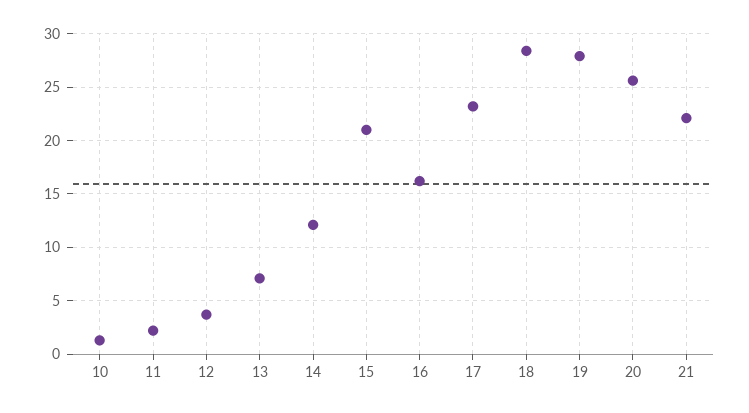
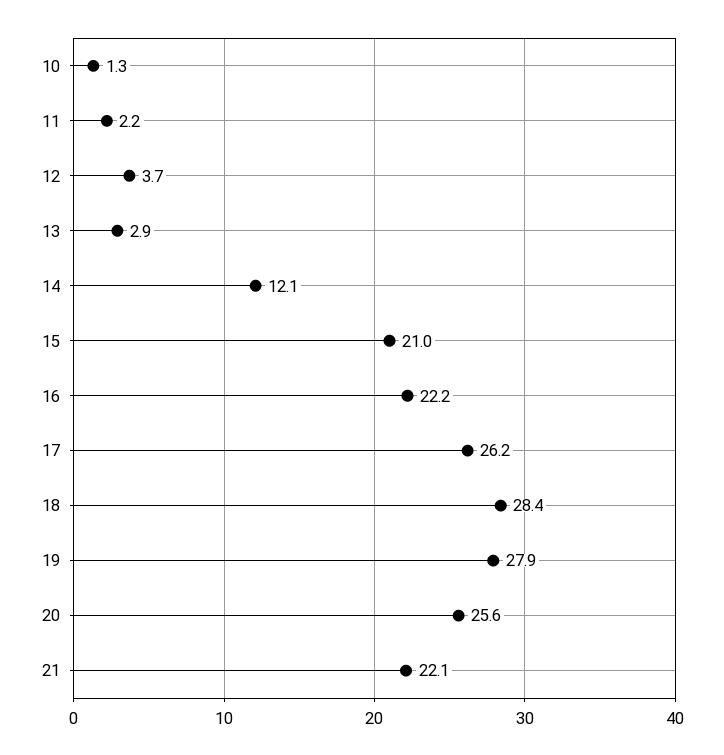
13: 7 -> 2.9
16: 16 -> 22.2
17: 23 -> 26.2

